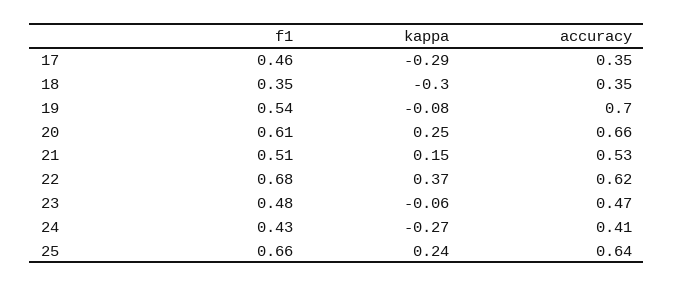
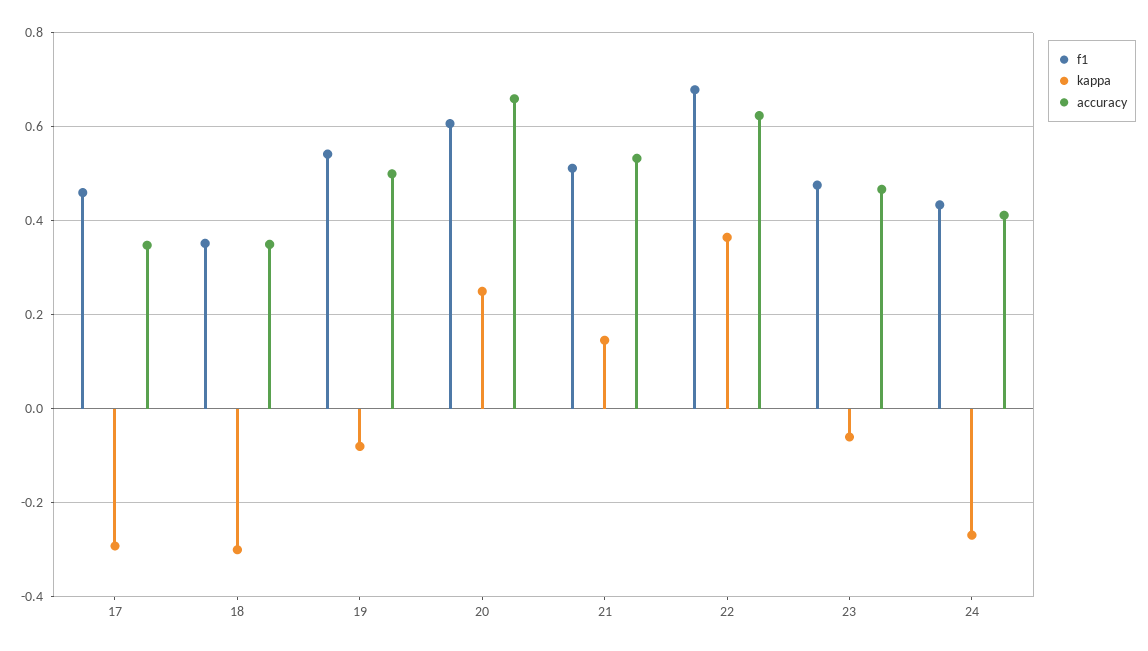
accuracy, 19: 0.7 -> 0.5
f1, 25: 0.66 -> none
kappa, 25: 0.24 -> none
accuracy, 25: 0.64 -> none

